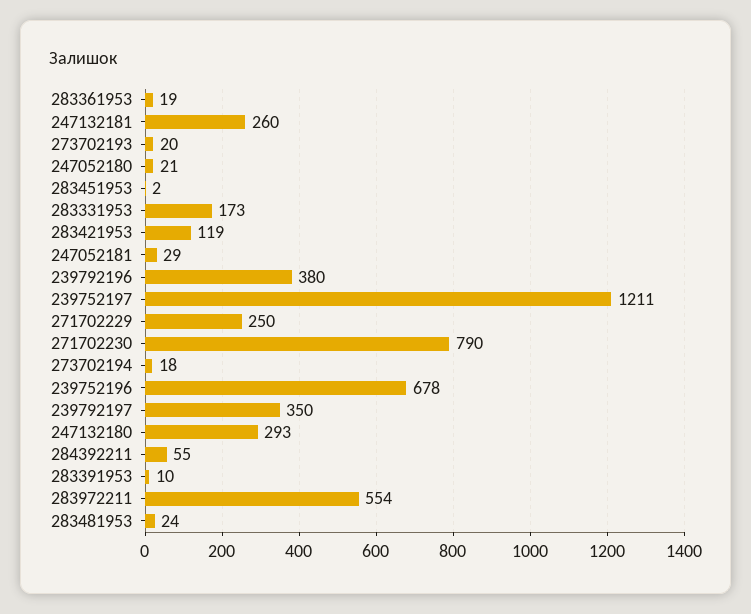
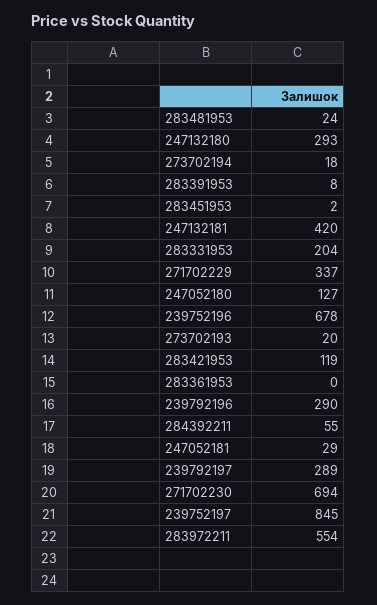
283361953: 19 -> 0
247132181: 260 -> 420
247052180: 21 -> 127
283331953: 173 -> 204
239792196: 380 -> 290
239752197: 1211 -> 845
271702229: 250 -> 337
271702230: 790 -> 694
239792197: 350 -> 289
283391953: 10 -> 8

